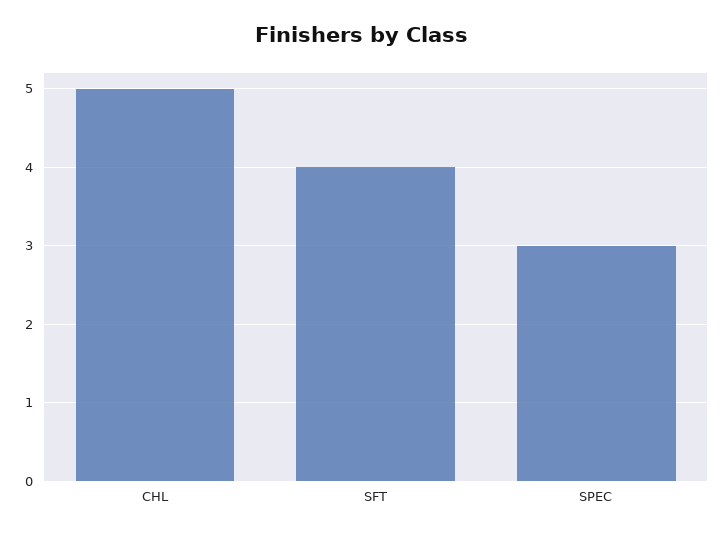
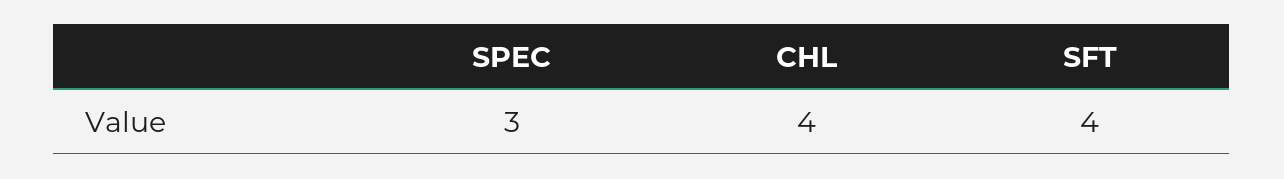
CHL: 5 -> 4

